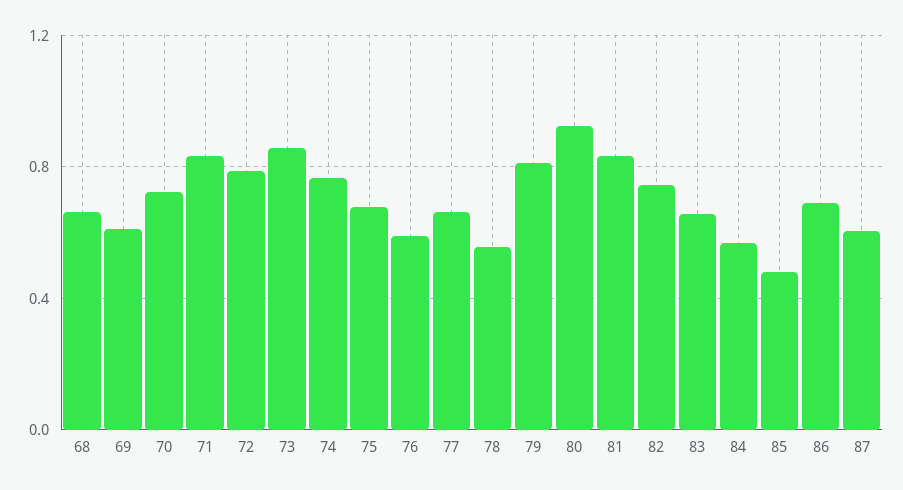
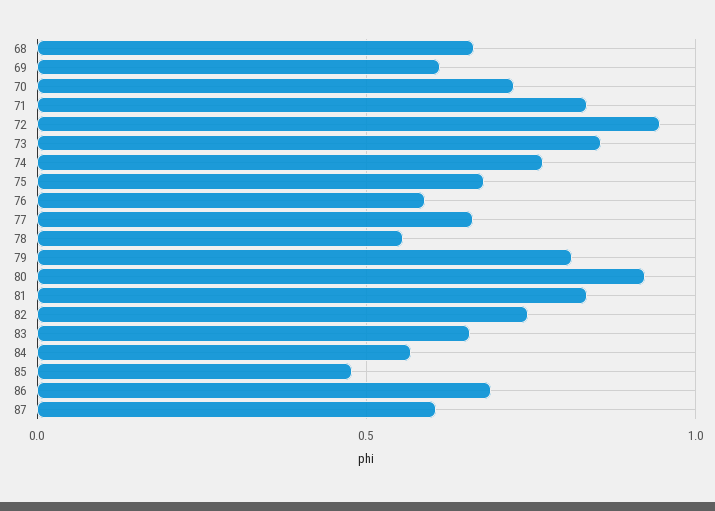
72: 0.8 -> 0.95

